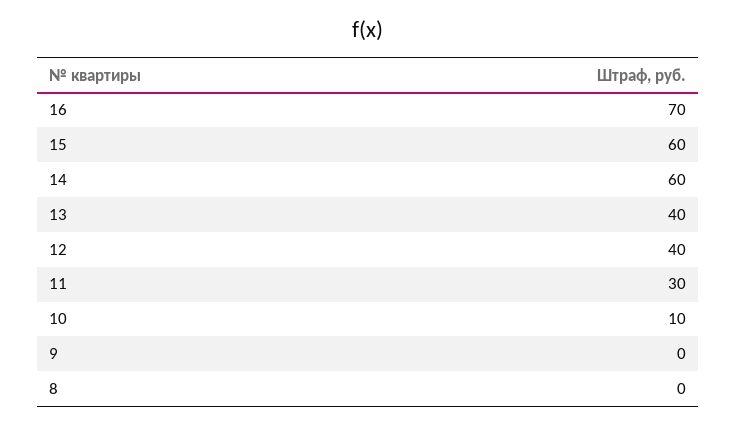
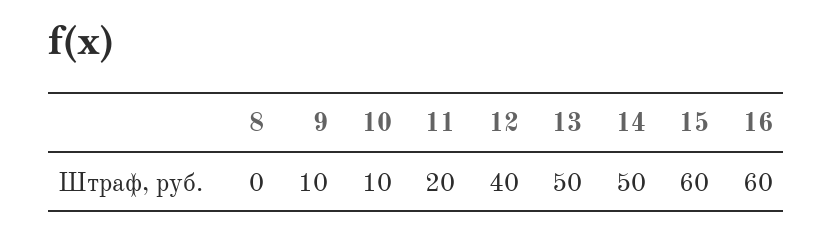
16: 70 -> 60
14: 60 -> 50
13: 40 -> 50
11: 30 -> 20
9: 0 -> 10

